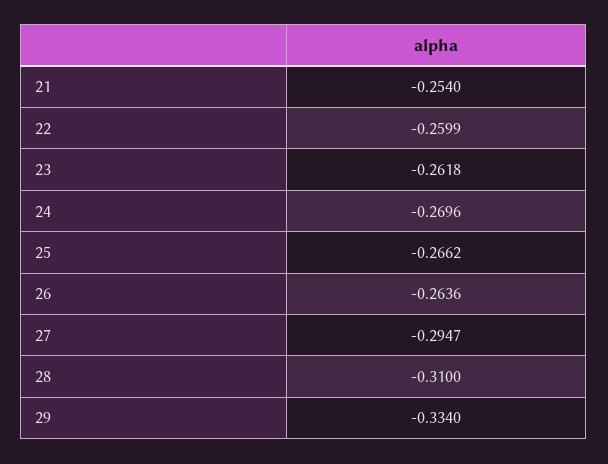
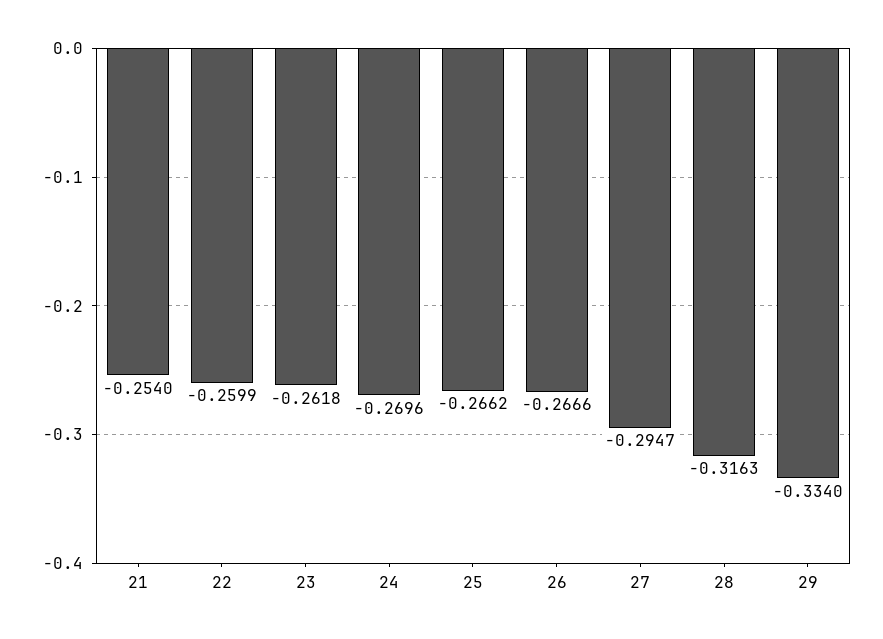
26: -0.2636 -> -0.2666
28: -0.31 -> -0.3163

